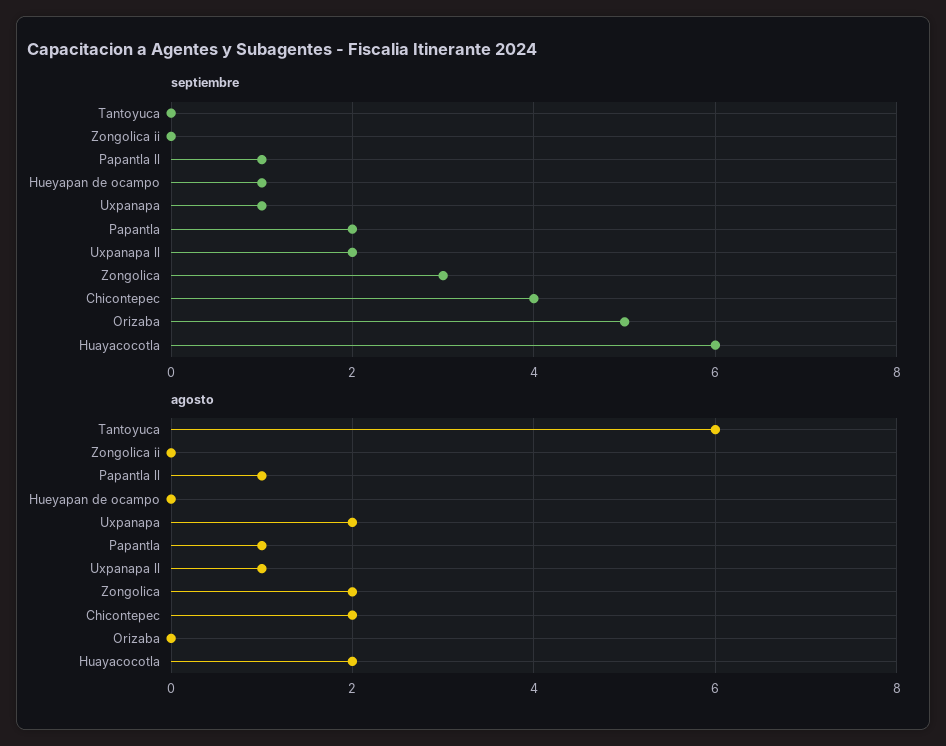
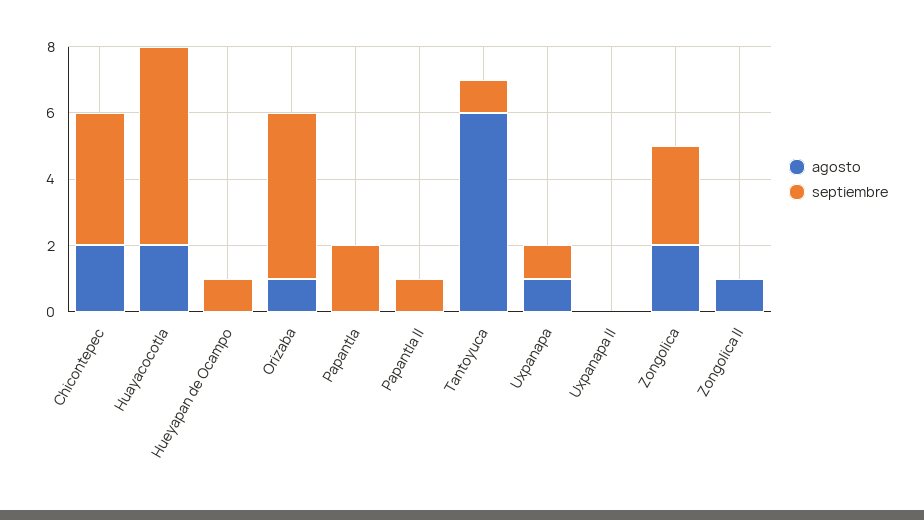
septiembre, Tantoyuca: 0 -> 1
septiembre, Uxpanapa ll: 2 -> 0
agosto, Zongolica ii: 0 -> 1
agosto, Papantla ll: 1 -> 0
agosto, Uxpanapa: 2 -> 1
agosto, Papantla: 1 -> 0
agosto, Uxpanapa ll: 1 -> 0
agosto, Orizaba: 0 -> 1

